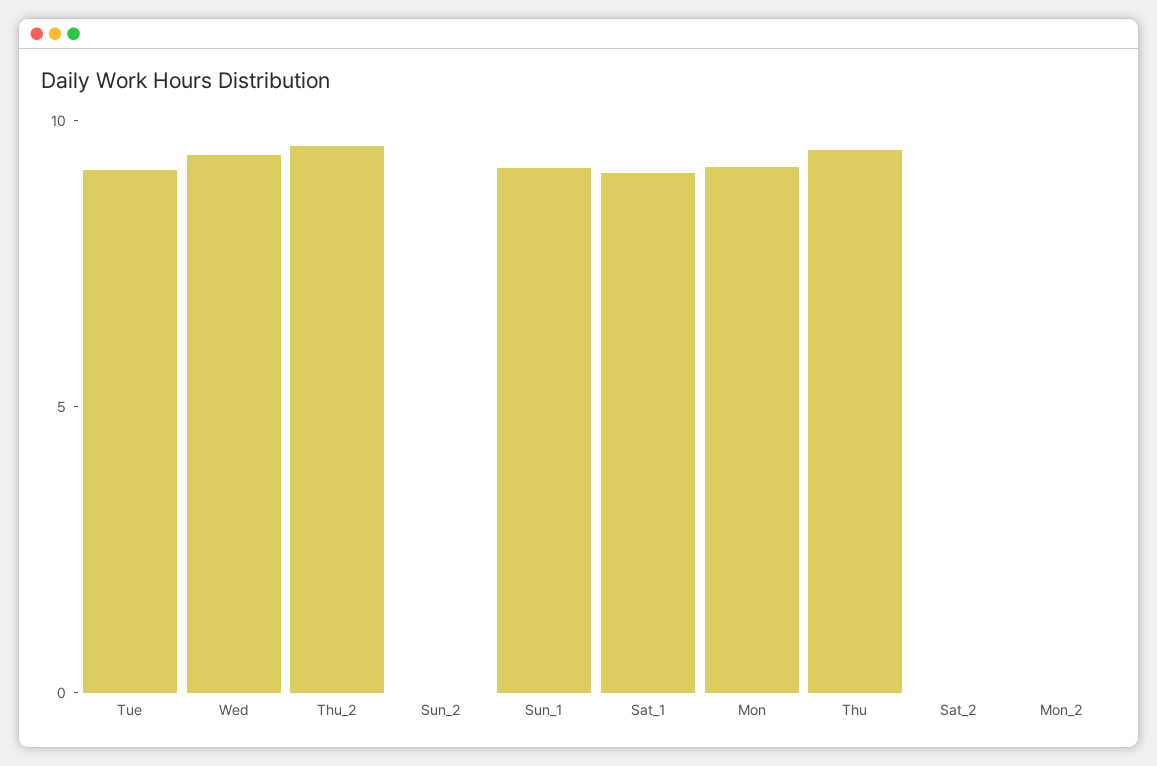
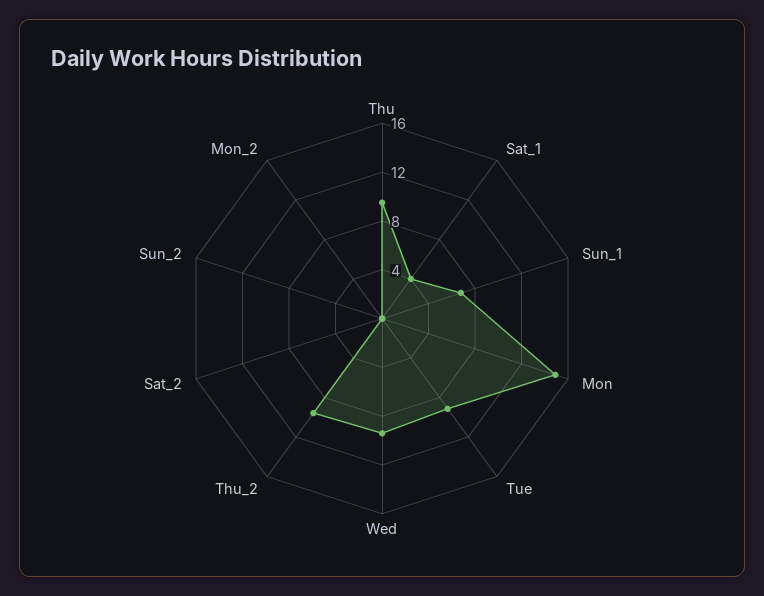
Sun_1: 9 -> 7
Sat_1: 9 -> 4
Mon: 9 -> 15

